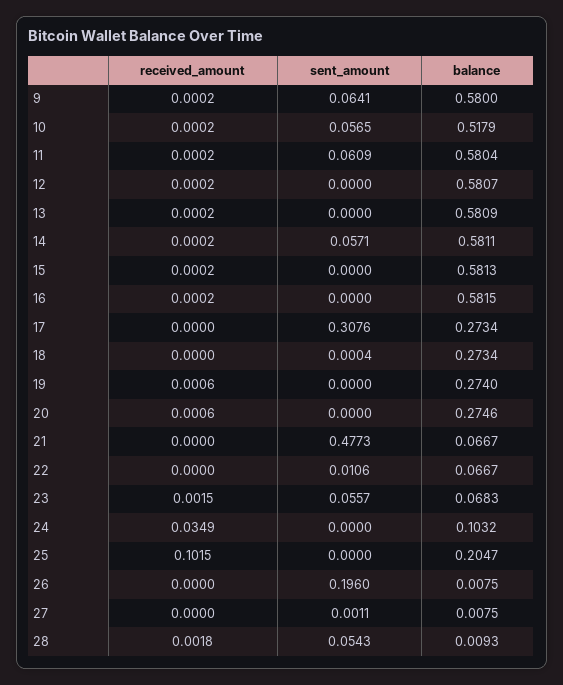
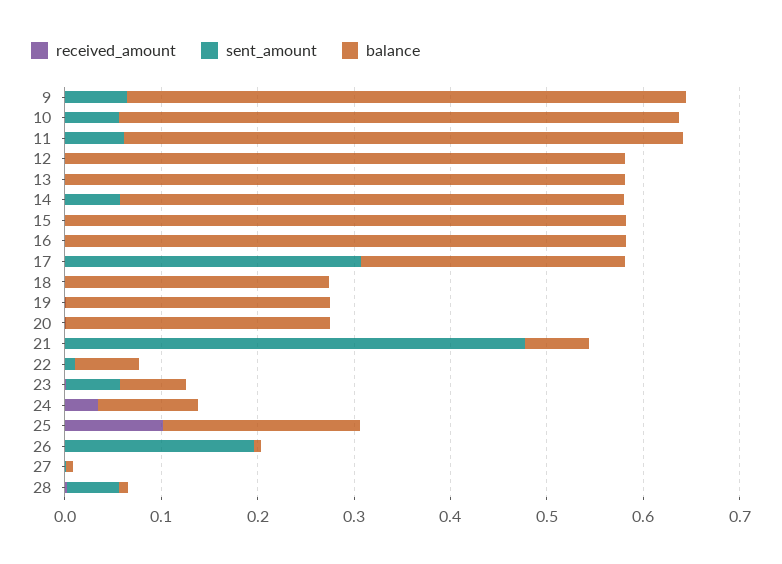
balance, 10: 0.5179 -> 0.58
balance, 14: 0.5811 -> 0.52

